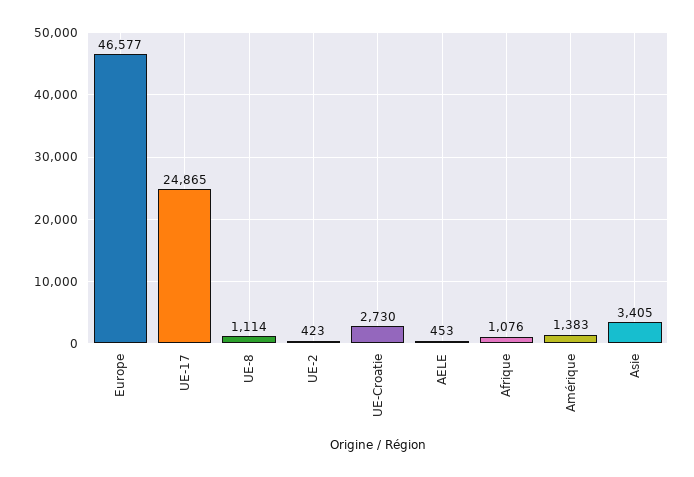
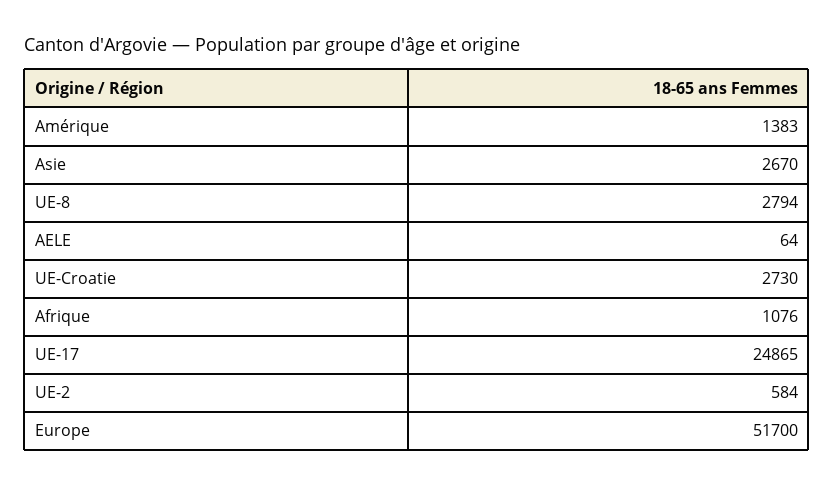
Europe: 46577 -> 51700
UE-8: 1114 -> 2794
UE-2: 423 -> 584
AELE: 453 -> 64
Asie: 3405 -> 2670

